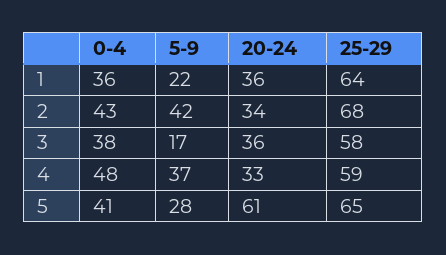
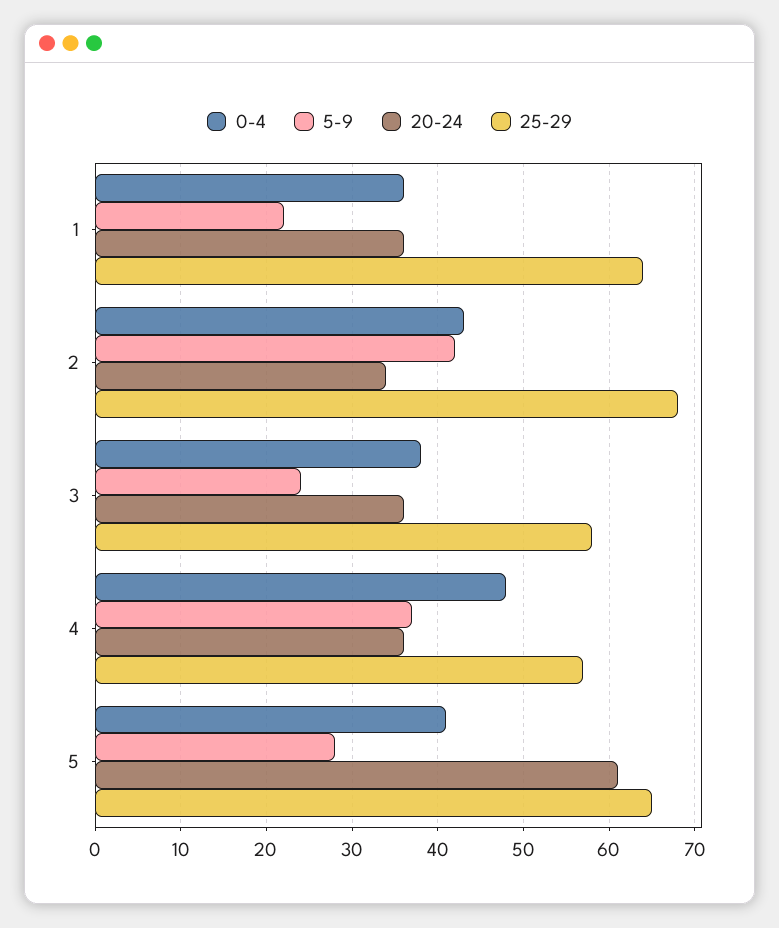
5-9, 3: 17 -> 24
20-24, 4: 33 -> 36
25-29, 4: 59 -> 57

